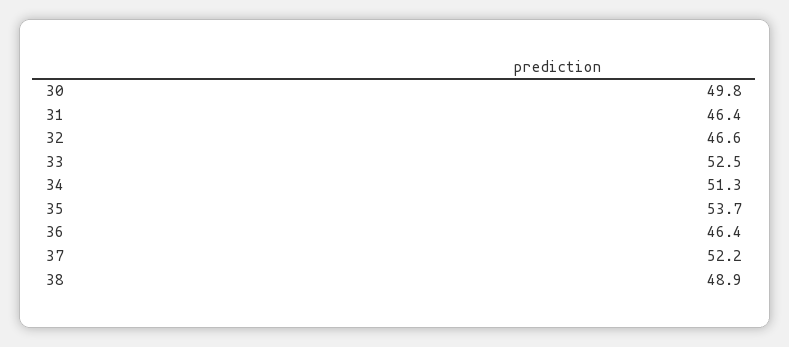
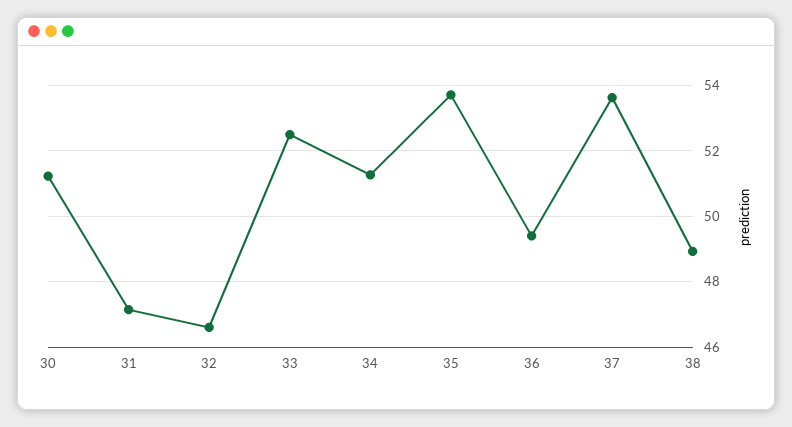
30: 49.8 -> 51.2
31: 46.4 -> 47.2
36: 46.4 -> 49.4
37: 52.2 -> 53.6

